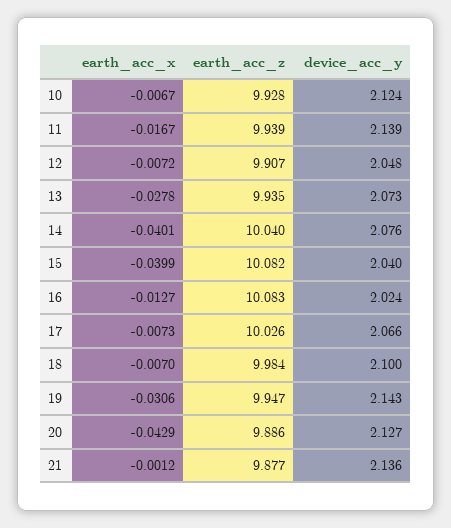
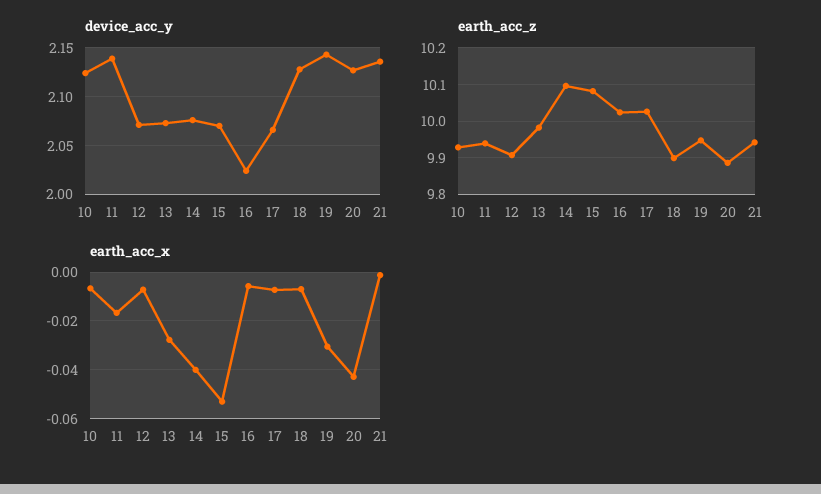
device_acc_y, 12: 2.048 -> 2.07
earth_acc_z, 13: 9.935 -> 9.98
earth_acc_z, 14: 10.04 -> 10.1
earth_acc_x, 15: -0.0399 -> -0.0525
device_acc_y, 15: 2.04 -> 2.07
earth_acc_x, 16: -0.0127 -> -0.005
earth_acc_z, 16: 10.083 -> 10.02
earth_acc_z, 18: 9.984 -> 9.9
device_acc_y, 18: 2.1 -> 2.13
earth_acc_z, 21: 9.877 -> 9.94

